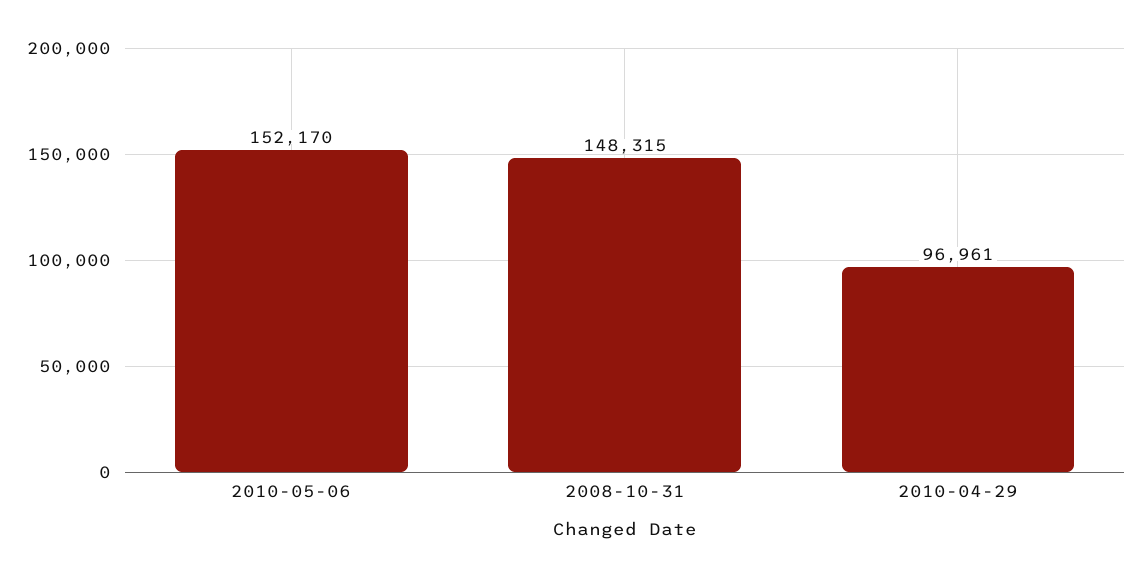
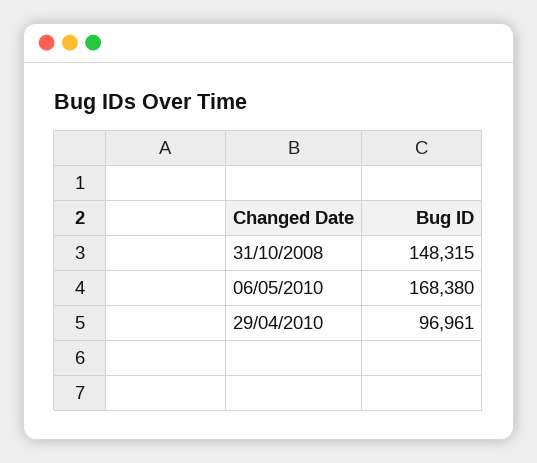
2010-05-06: 152170 -> 168380

